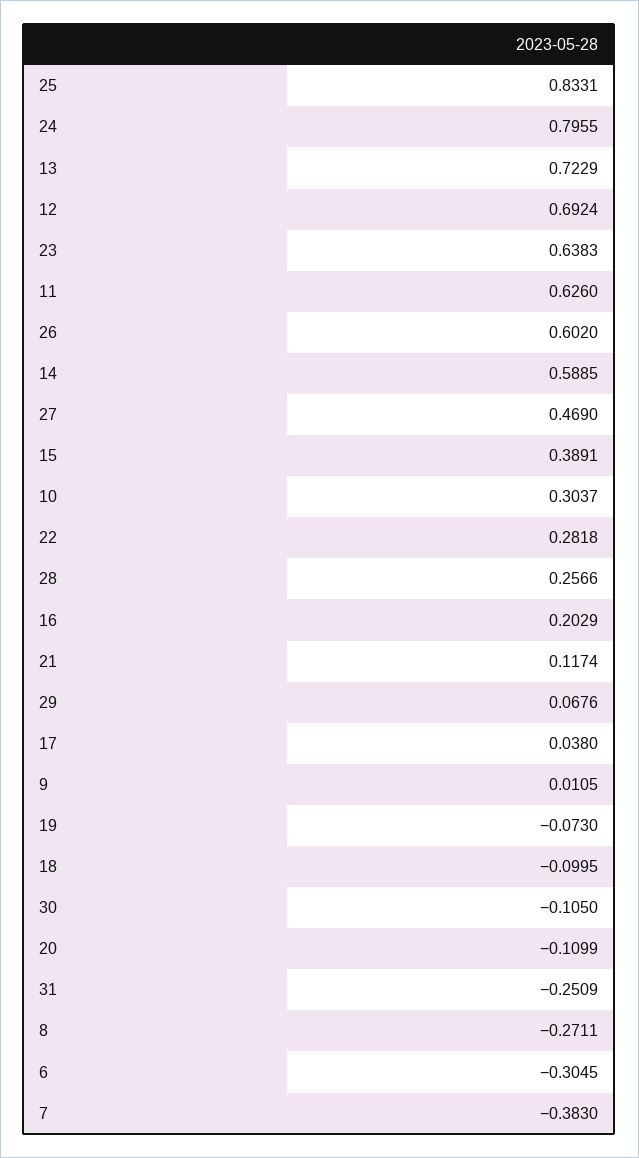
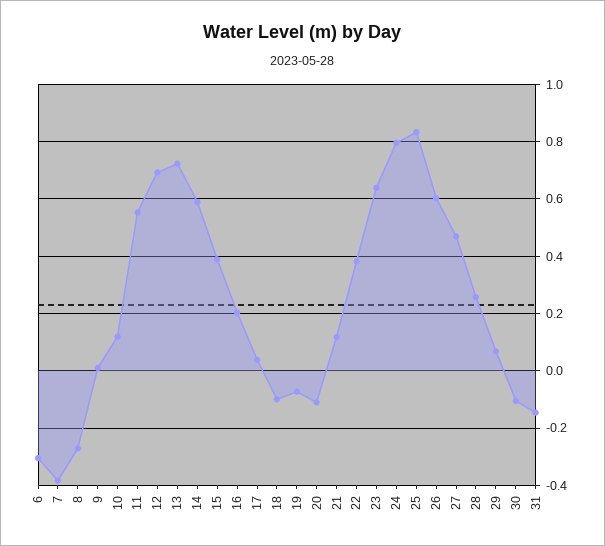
11: 0.626 -> 0.55
10: 0.3037 -> 0.125
22: 0.2818 -> 0.375
31: -0.2509 -> -0.15

